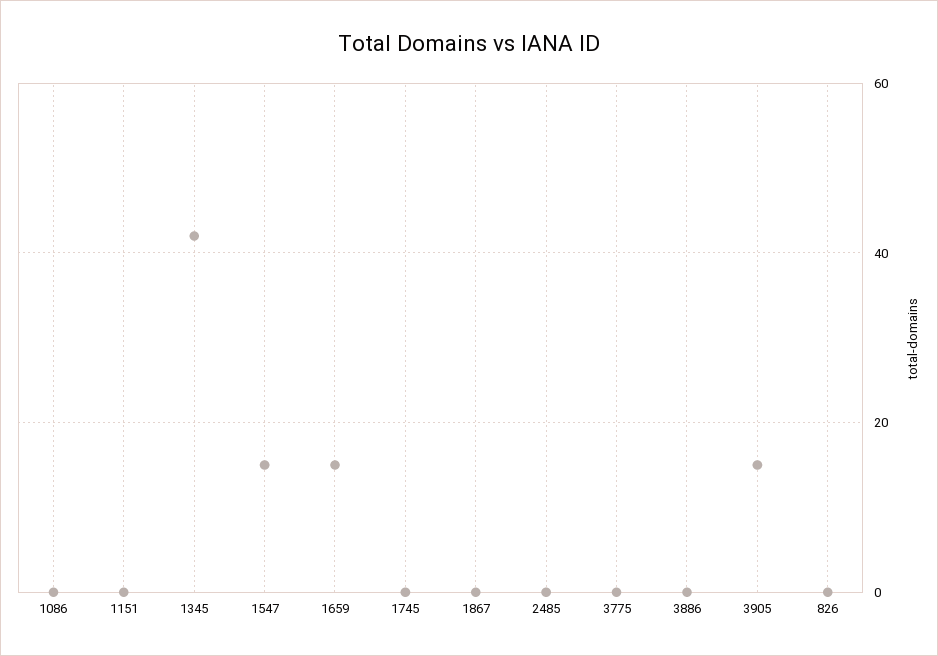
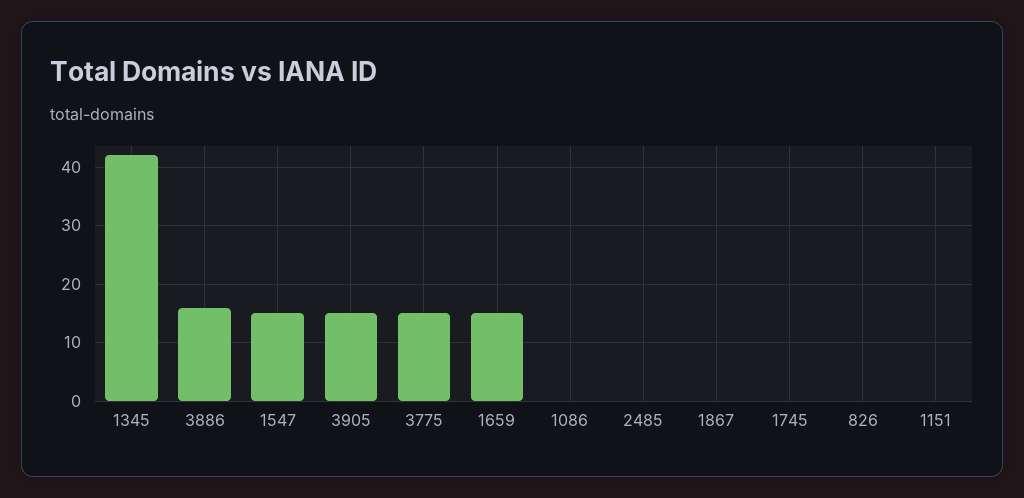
3775: 0 -> 15
3886: 0 -> 15

